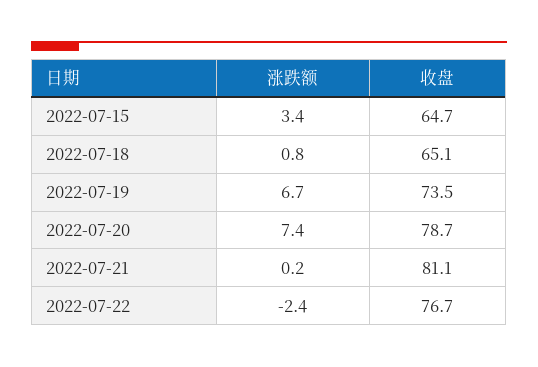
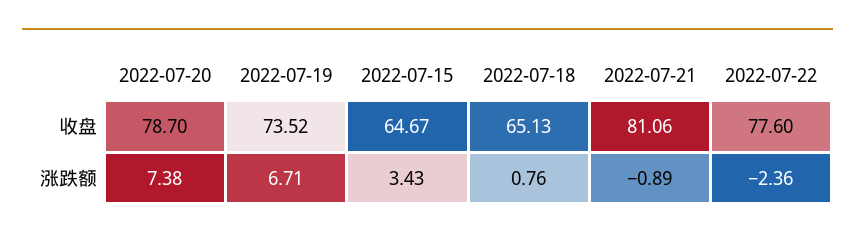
涨跌额, 2022-07-21: 0.2 -> -0.89
收盘, 2022-07-22: 76.7 -> 77.6

